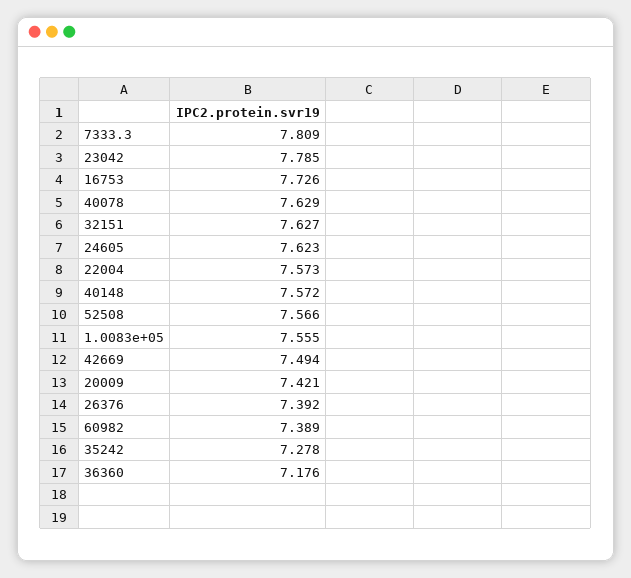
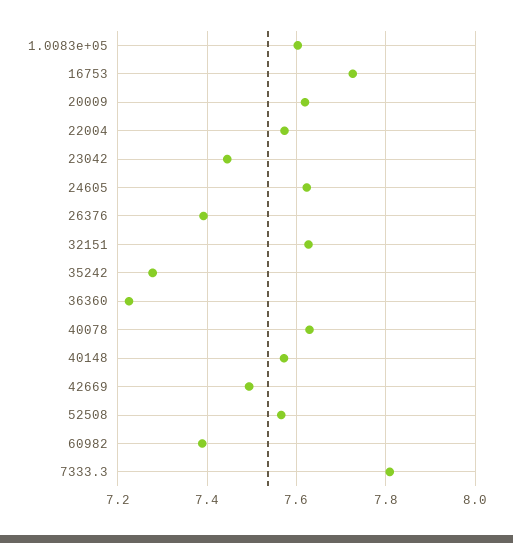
23042: 7.785 -> 7.44
1.0083e+05: 7.555 -> 7.6
20009: 7.421 -> 7.62
36360: 7.176 -> 7.22

